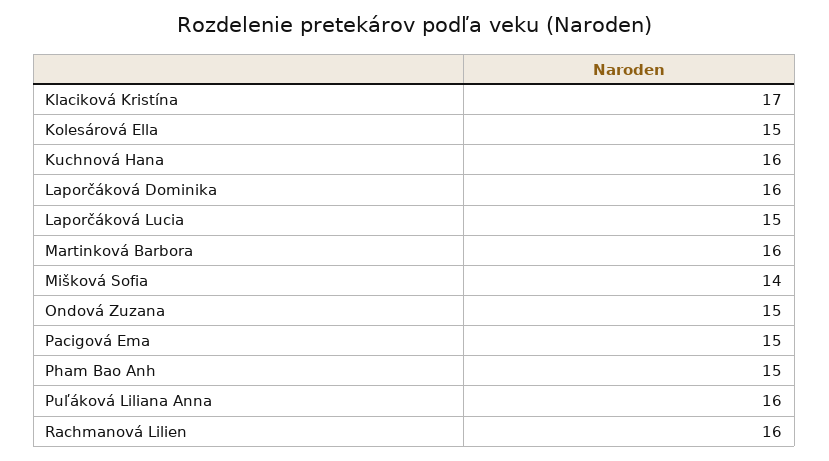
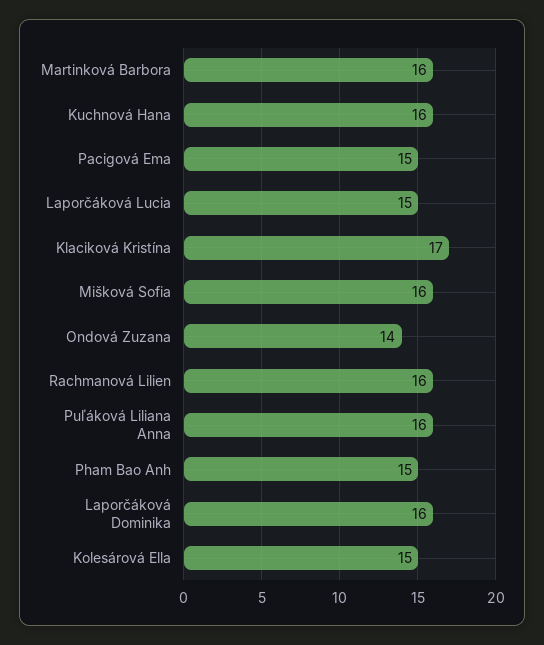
Mišková Sofia: 14 -> 16
Ondová Zuzana: 15 -> 14

